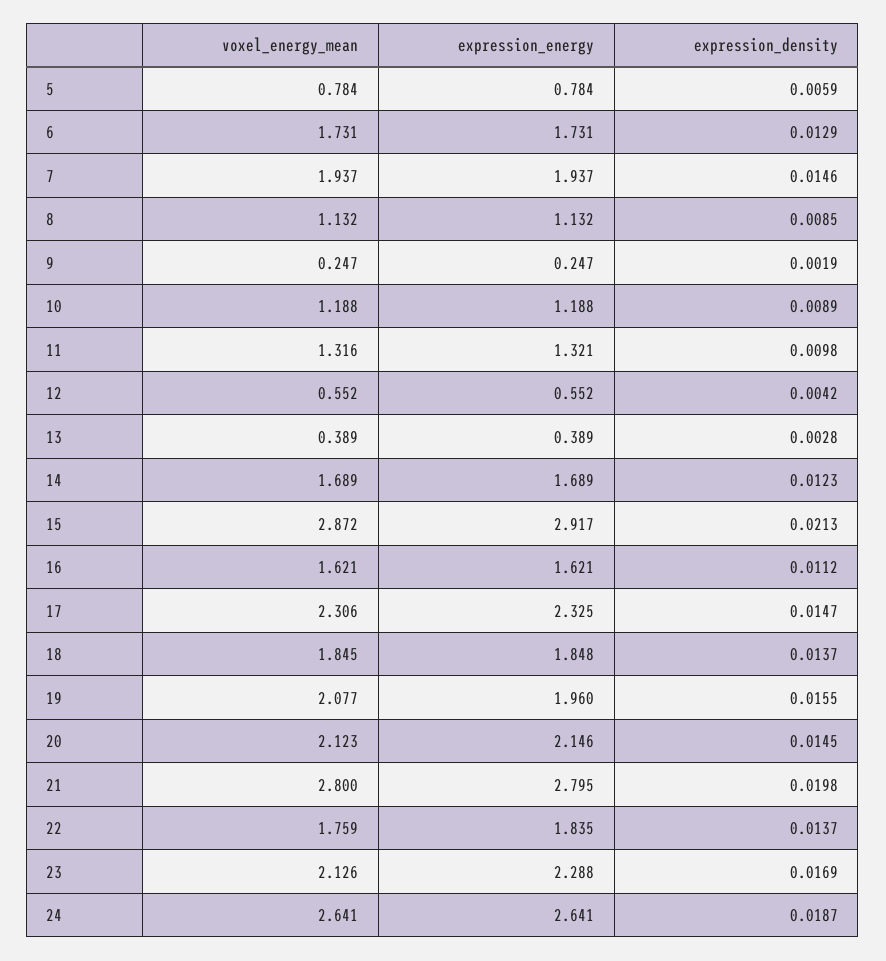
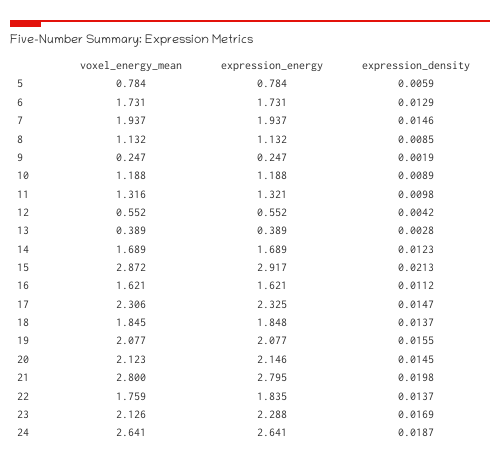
expression_energy, 19: 1.96 -> 2.077

